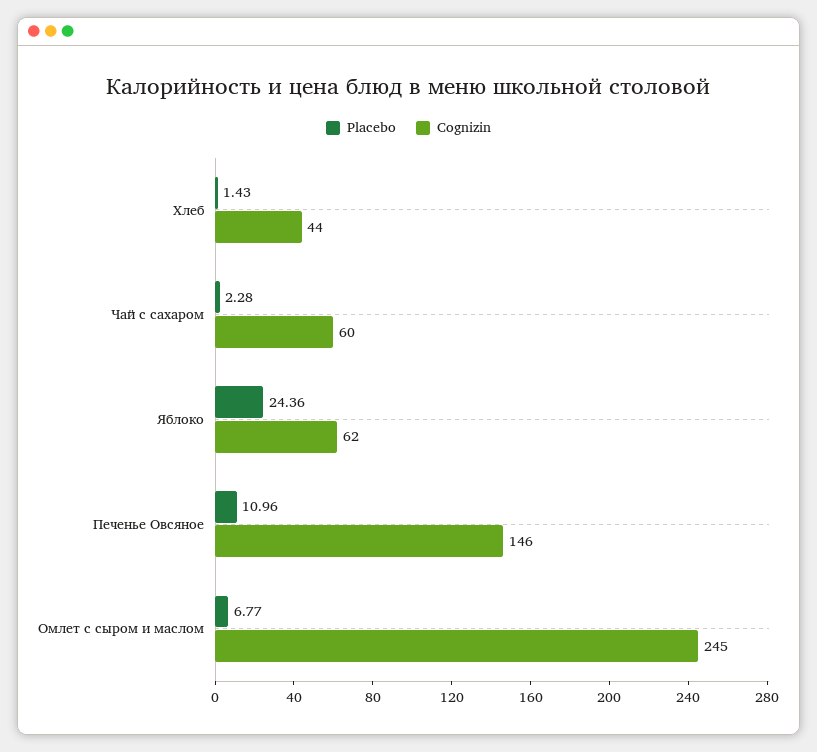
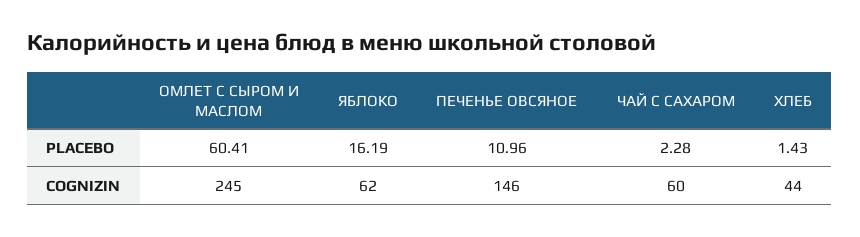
Placebo, Яблоко: 24.36 -> 16.19
Placebo, Омлет с сыром и маслом: 6.77 -> 60.41

